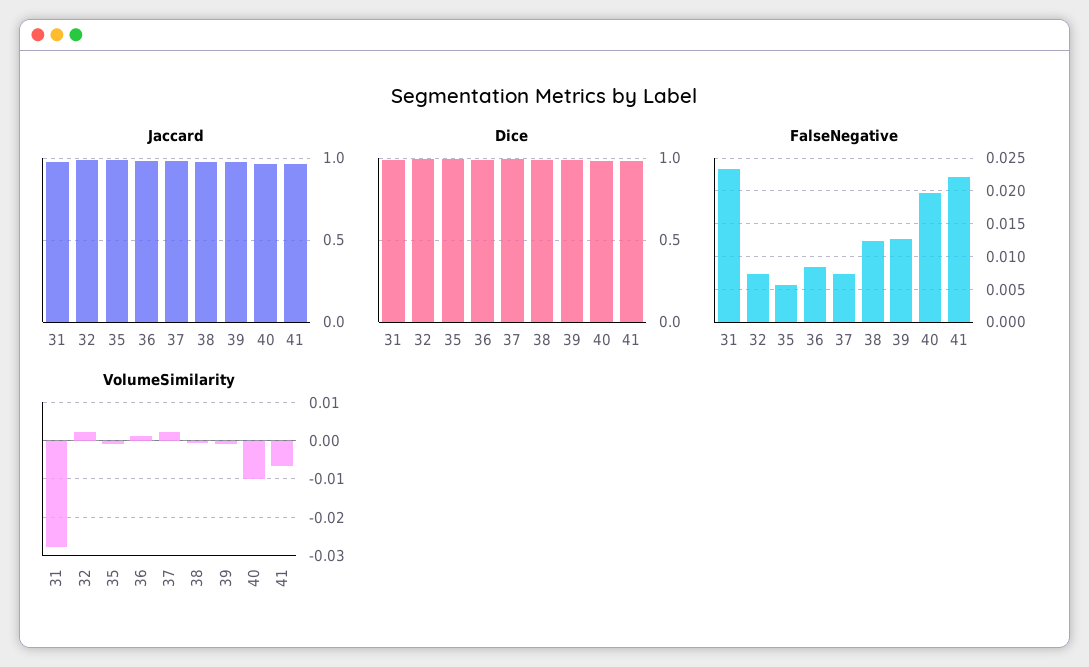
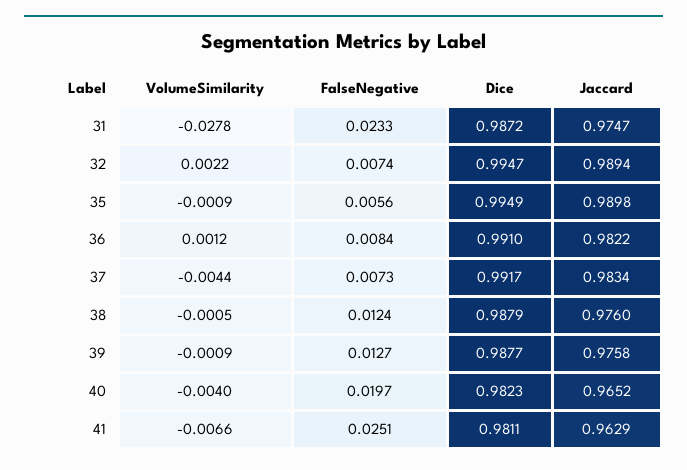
FalseNegative, 41: 0.022 -> 0.0251
VolumeSimilarity, 37: 0.002 -> -0.0044
VolumeSimilarity, 40: -0.01 -> -0.004

